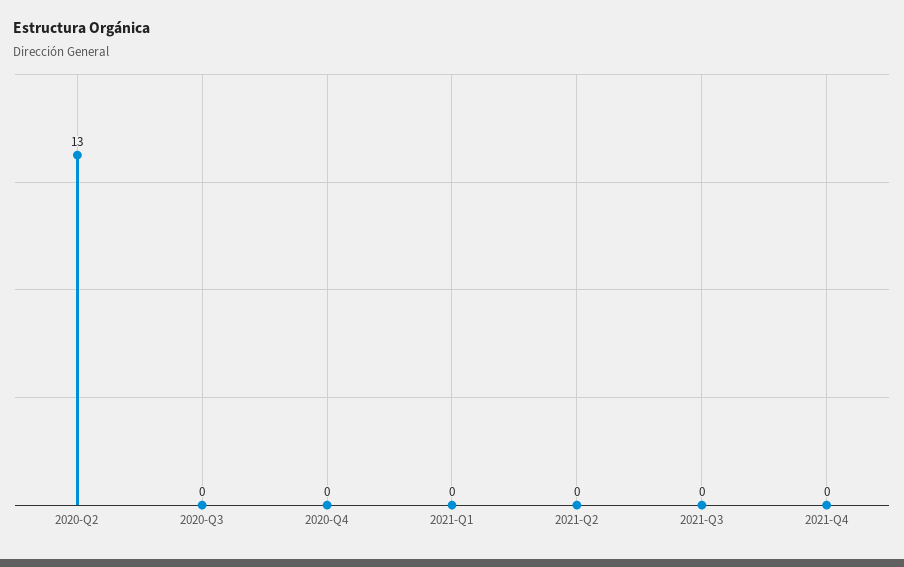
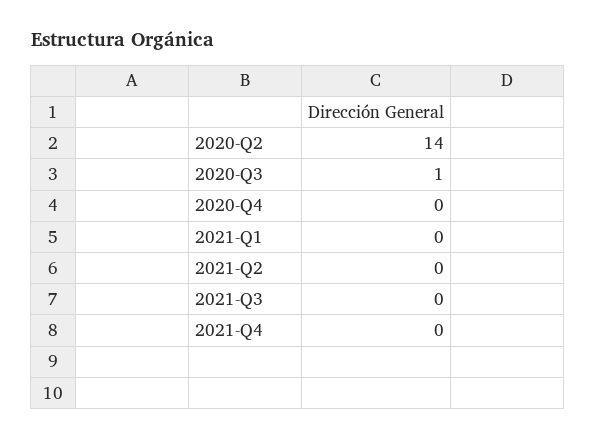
2020-Q2: 13 -> 14
2020-Q3: 0 -> 1

